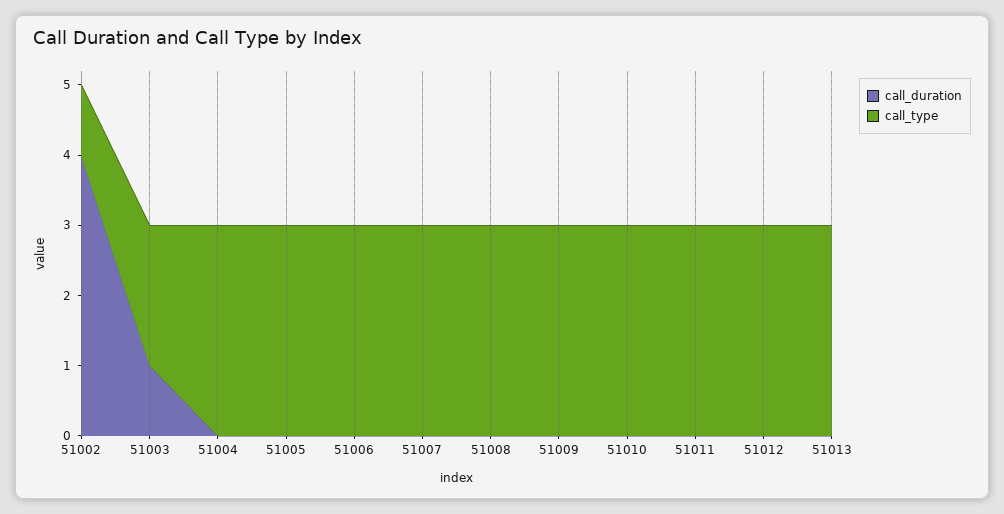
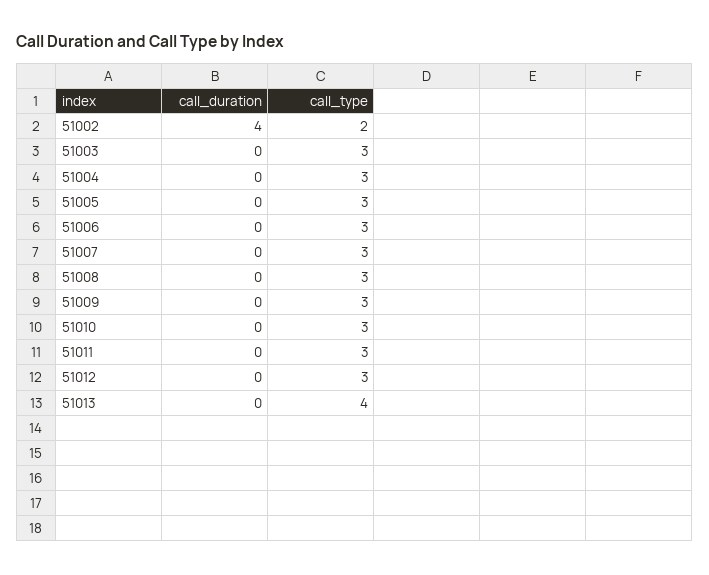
call_type, 51002: 1 -> 2
call_duration, 51003: 1 -> 0
call_type, 51003: 2 -> 3
call_type, 51013: 3 -> 4

